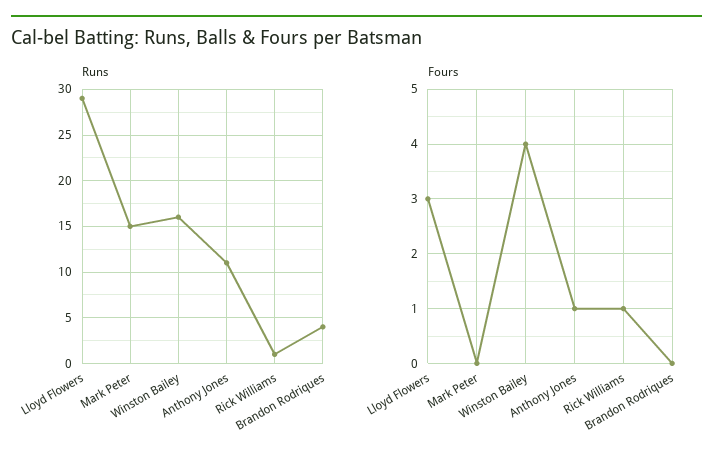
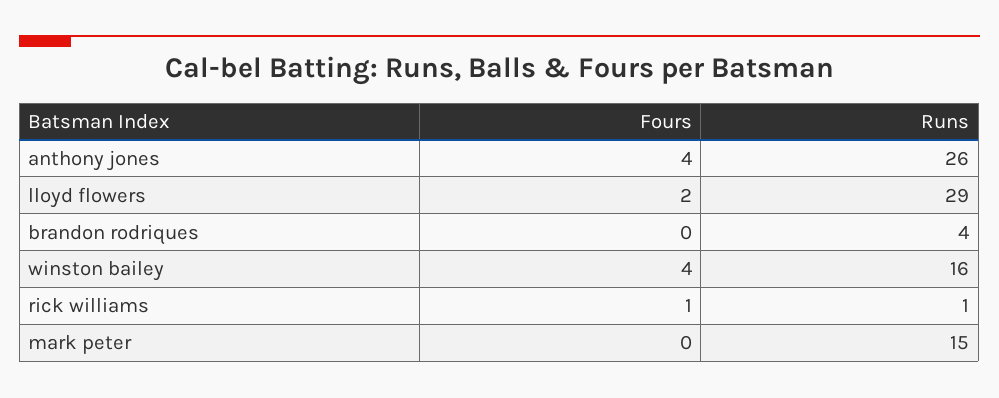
Runs, Anthony Jones: 11 -> 26
Fours, Lloyd Flowers: 3 -> 2
Fours, Anthony Jones: 1 -> 4

